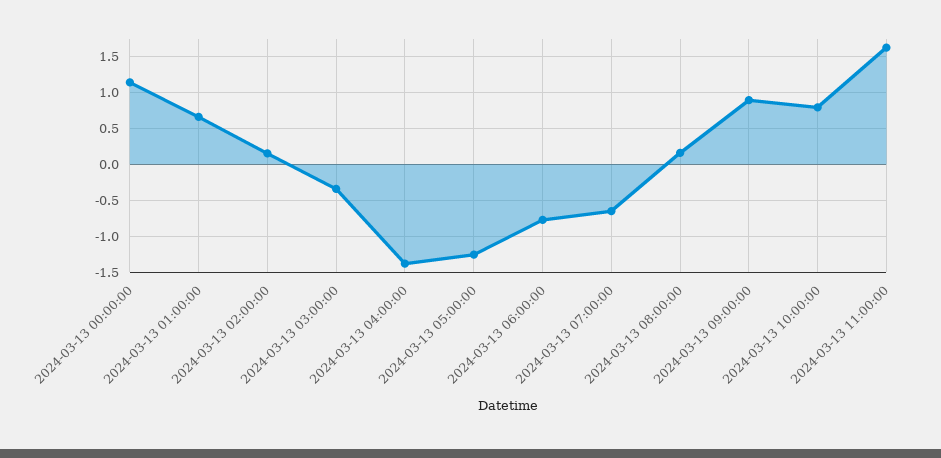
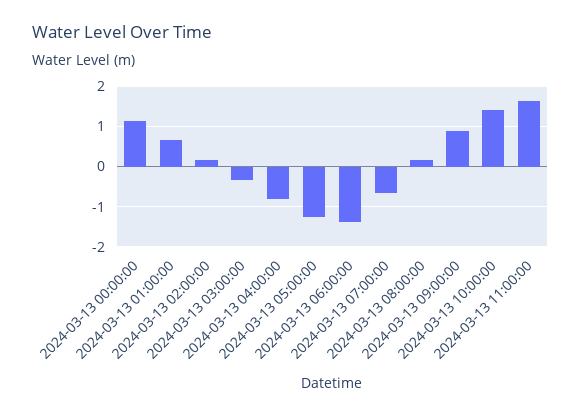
2024-03-13 04:00:00: -1.4 -> -0.8
2024-03-13 06:00:00: -0.8 -> -1.4
2024-03-13 10:00:00: 0.8 -> 1.4

